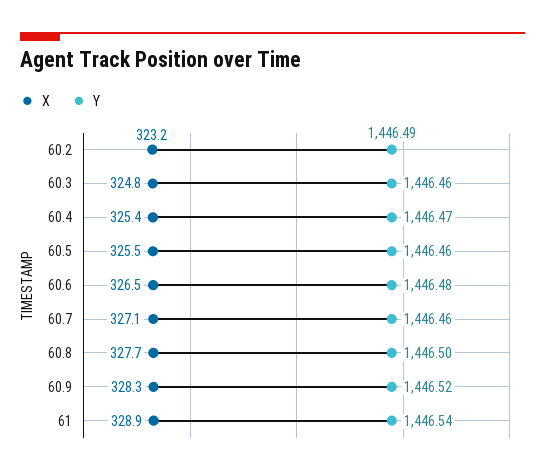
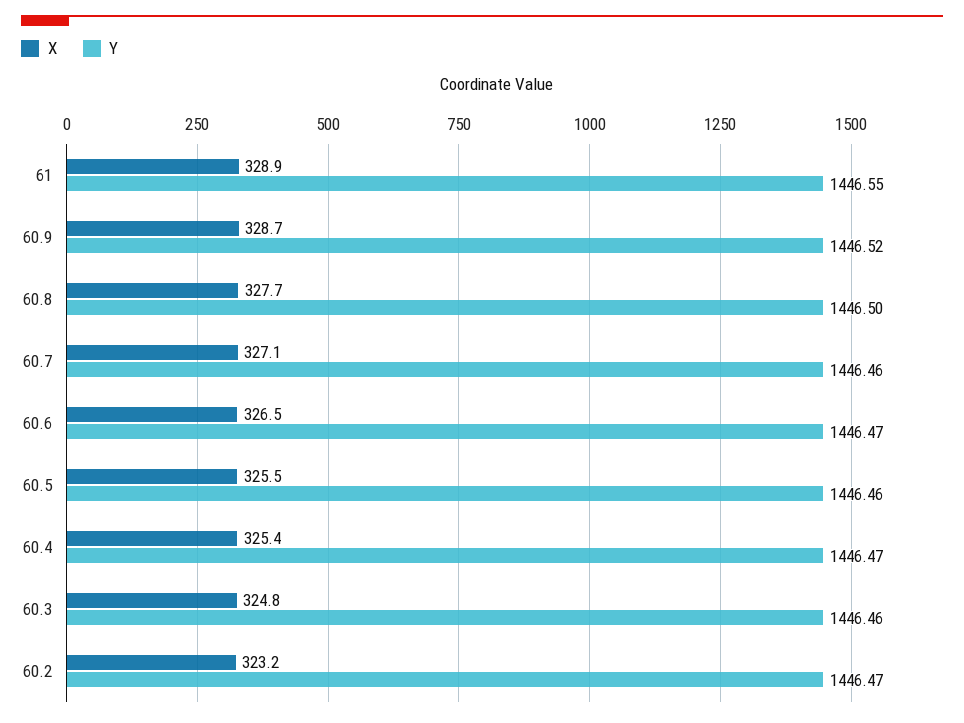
Y, 60.2: 1446.49 -> 1446.47
Y, 60.6: 1446.48 -> 1446.47
X, 60.9: 328.3 -> 328.7
Y, 61: 1446.54 -> 1446.55

